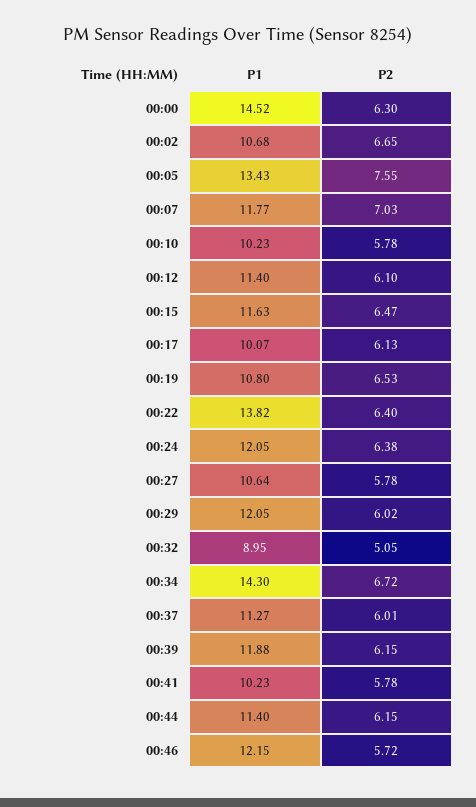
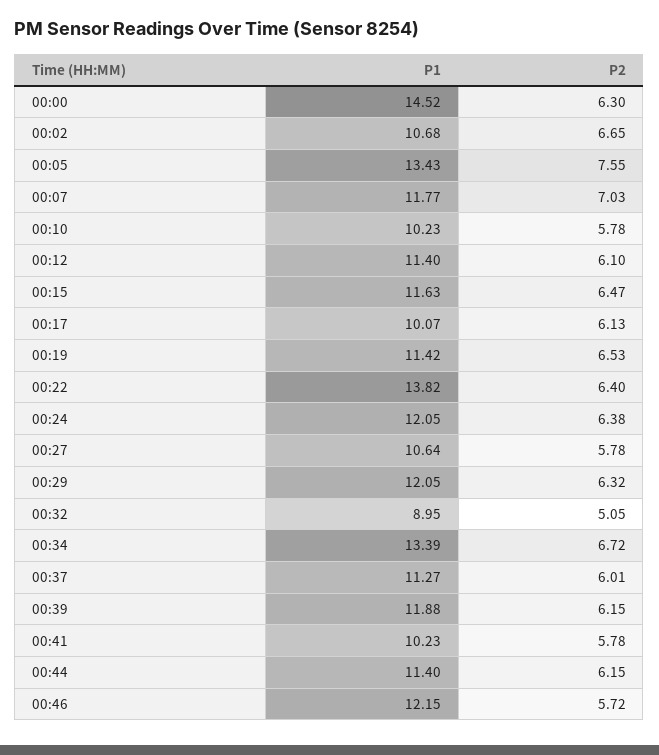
P1, 00:19: 10.8 -> 11.42
P2, 00:29: 6.02 -> 6.32
P1, 00:34: 14.3 -> 13.39

